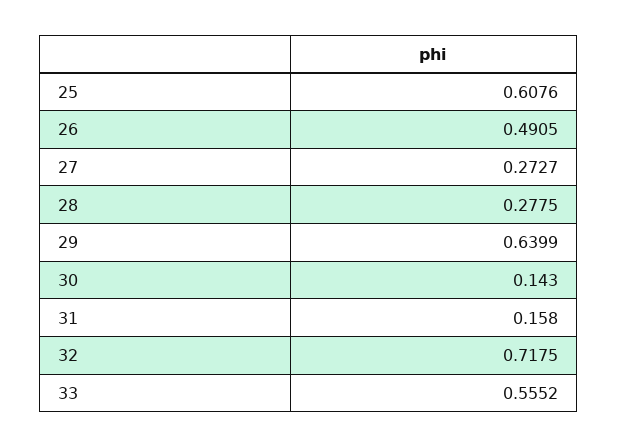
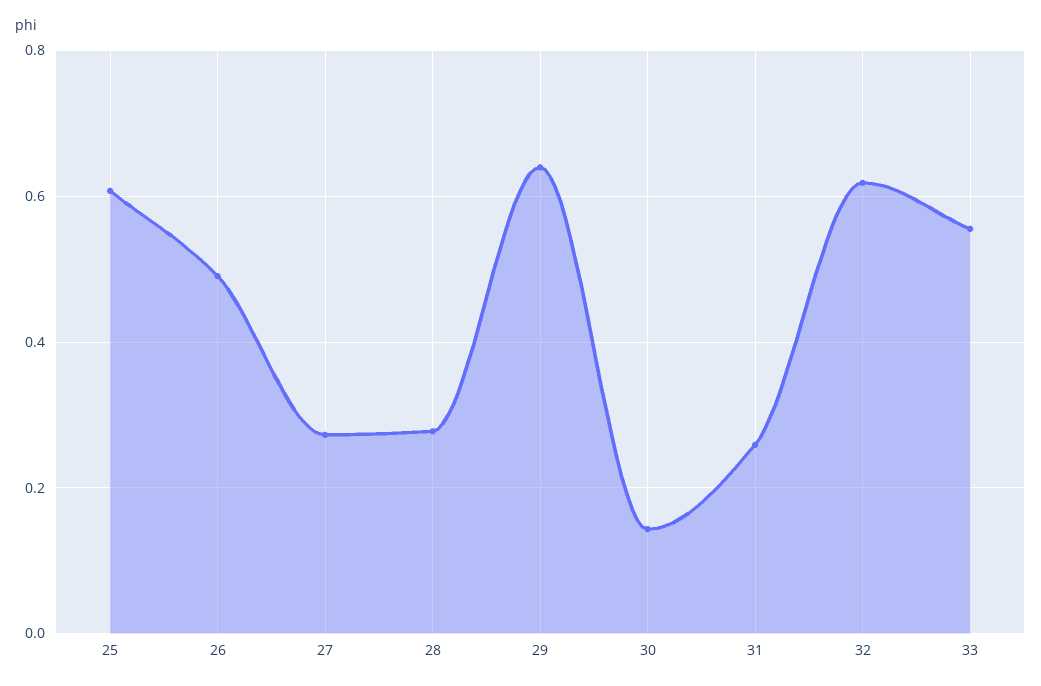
31: 0.158 -> 0.26
32: 0.7175 -> 0.62

